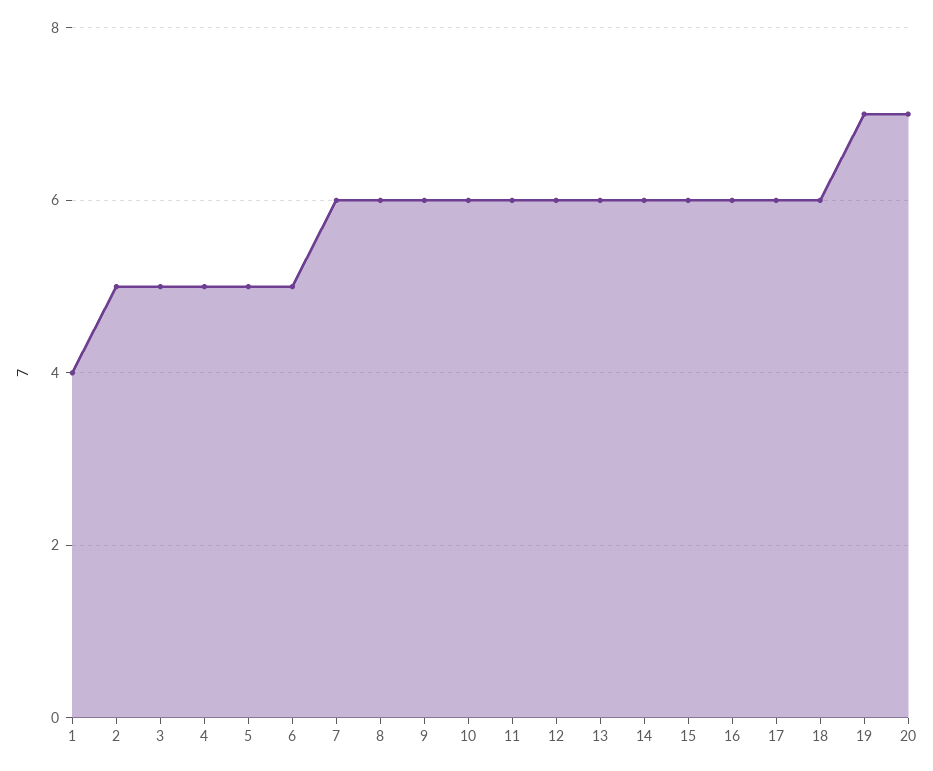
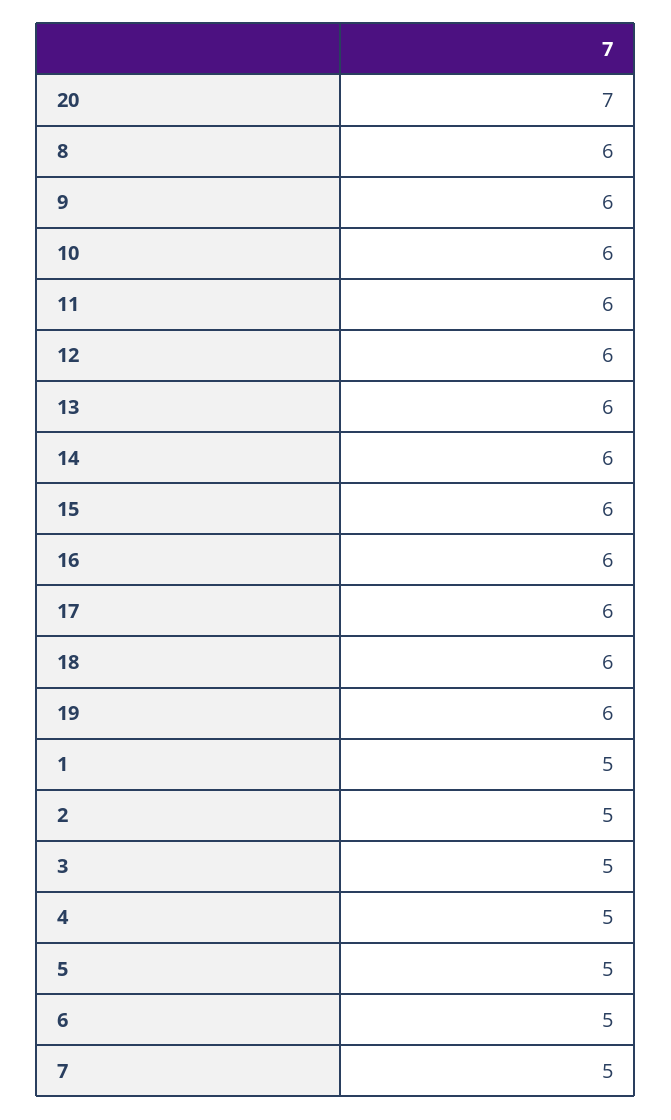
1: 4 -> 5
7: 6 -> 5
19: 7 -> 6

